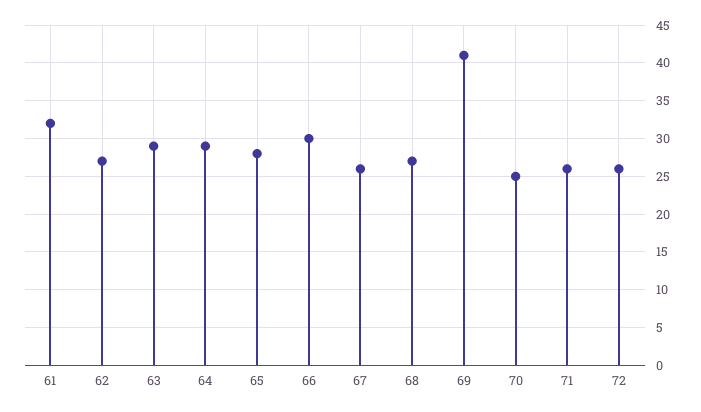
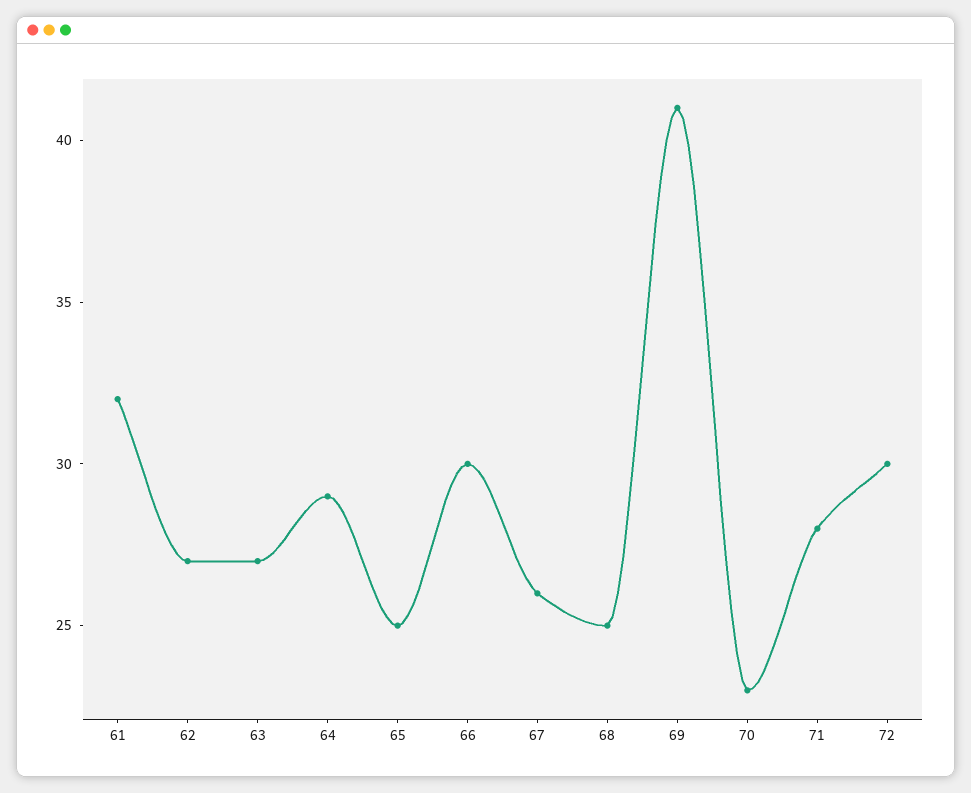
63: 29 -> 27
65: 28 -> 25
68: 27 -> 25
70: 25 -> 23
71: 26 -> 28
72: 26 -> 30

